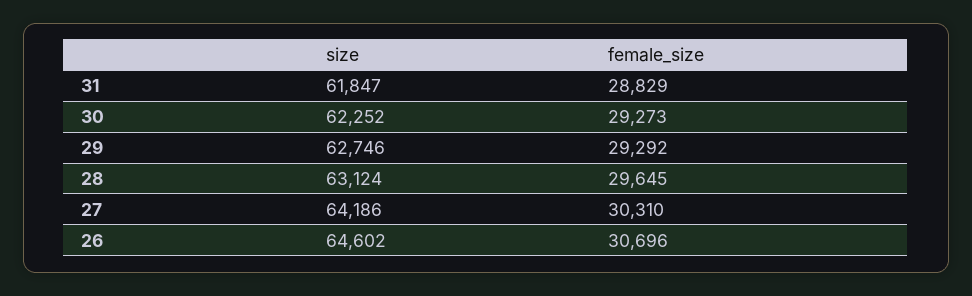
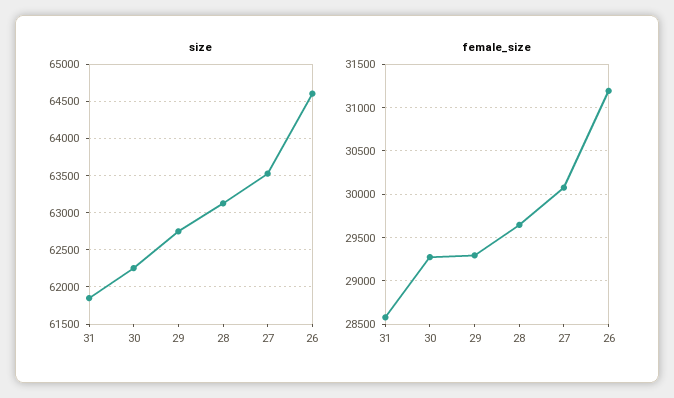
female_size, 31: 28829 -> 28600
size, 27: 64186 -> 63500
female_size, 27: 30310 -> 30100
female_size, 26: 30696 -> 31200

